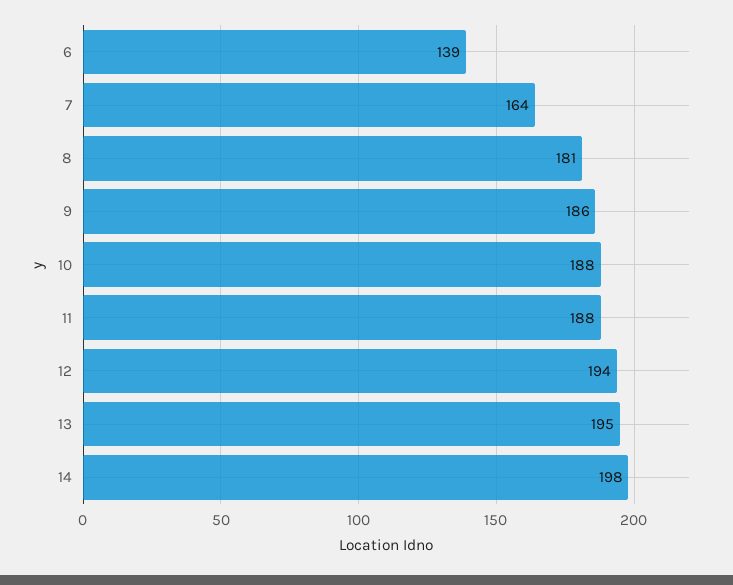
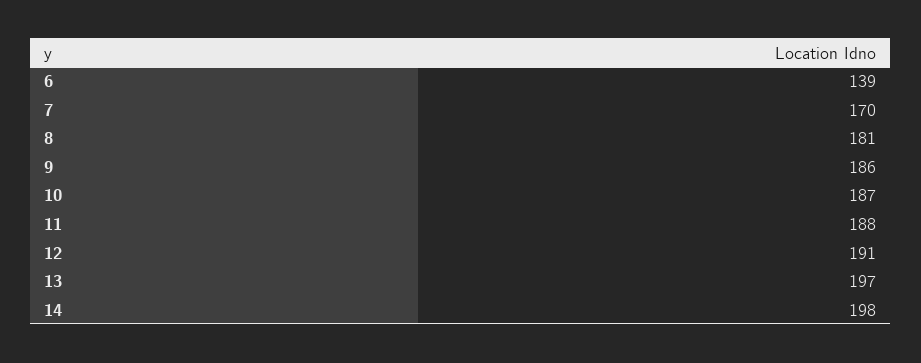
7: 164 -> 170
10: 188 -> 187
12: 194 -> 191
13: 195 -> 197

